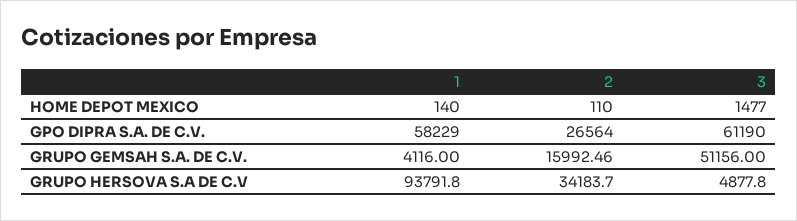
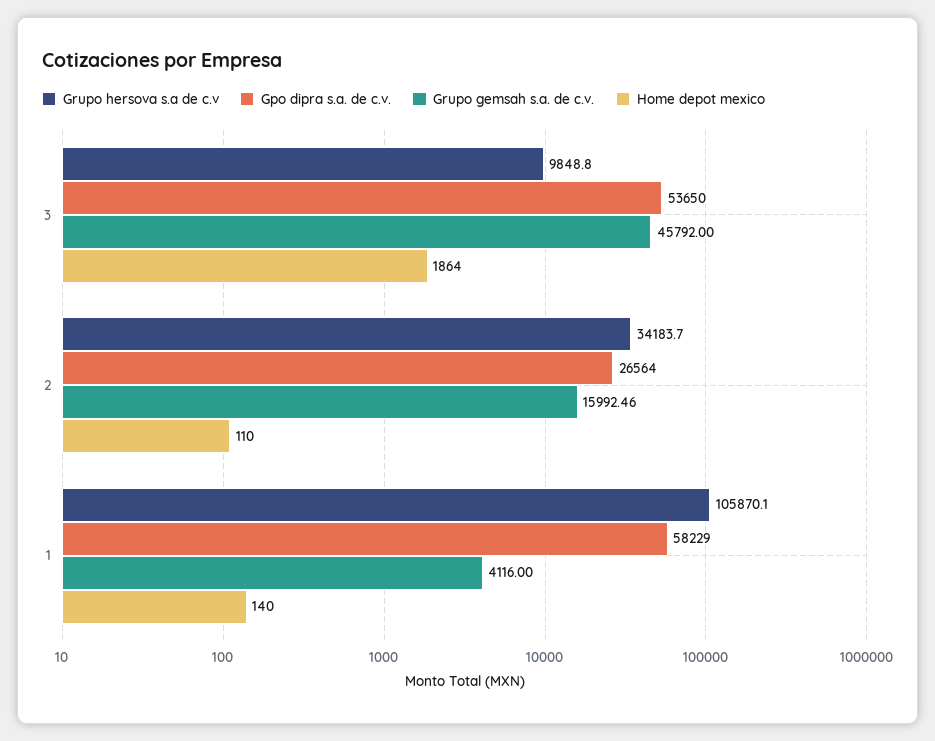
HOME DEPOT MEXICO, 3: 1477 -> 1864
GPO DIPRA S.A. DE C.V., 3: 61190 -> 53650
GRUPO GEMSAH S.A. DE C.V., 3: 51156 -> 45792
GRUPO HERSOVA S.A DE C.V, 1: 93791.8 -> 105870.1
GRUPO HERSOVA S.A DE C.V, 3: 4877.8 -> 9848.8

